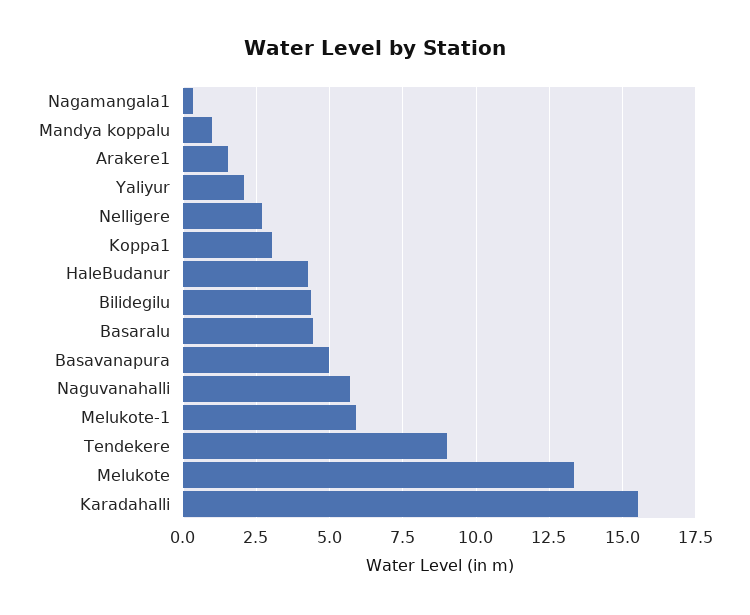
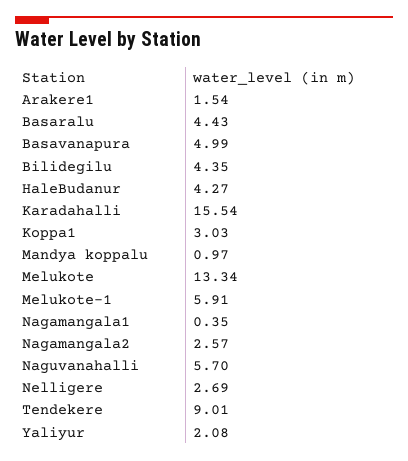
Nagamangala2: none -> 2.57

